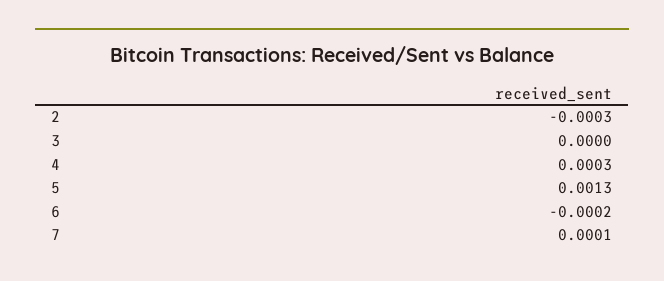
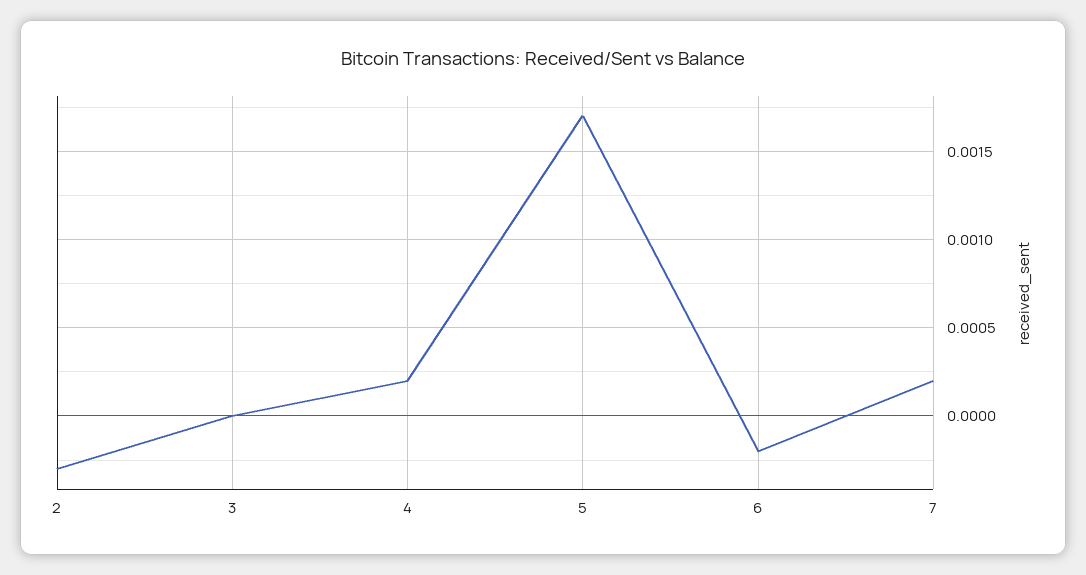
4: 0.0003 -> 0.0002
5: 0.0013 -> 0.0017
7: 0.0001 -> 0.0002

